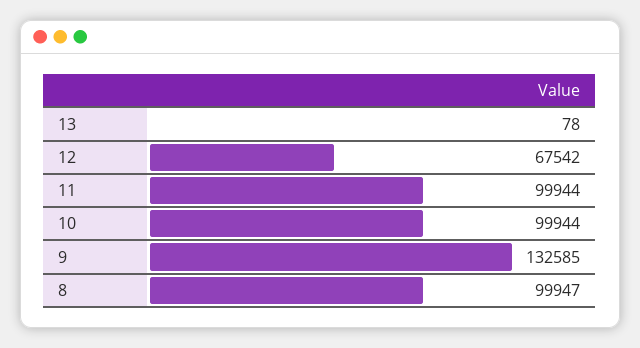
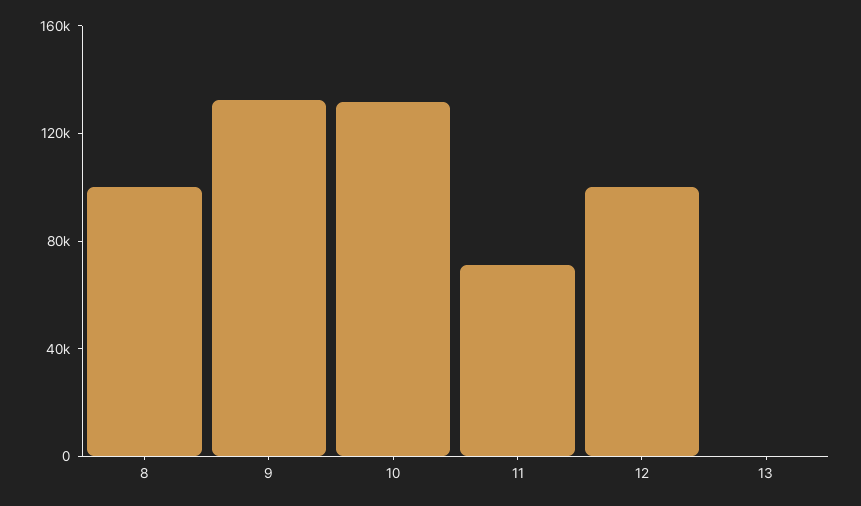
12: 67542 -> 100000
11: 99944 -> 70000
10: 99944 -> 130000

